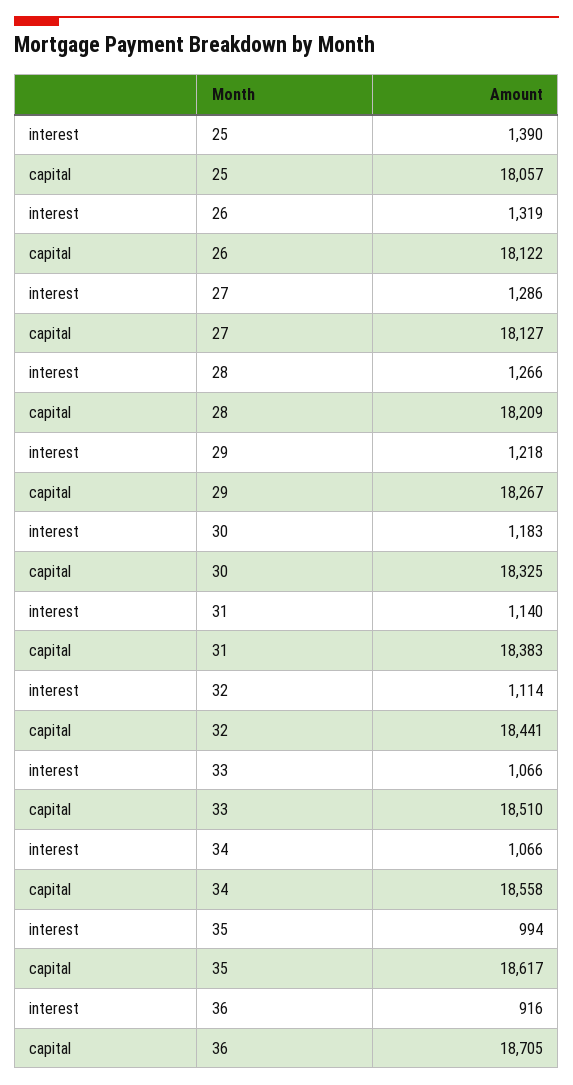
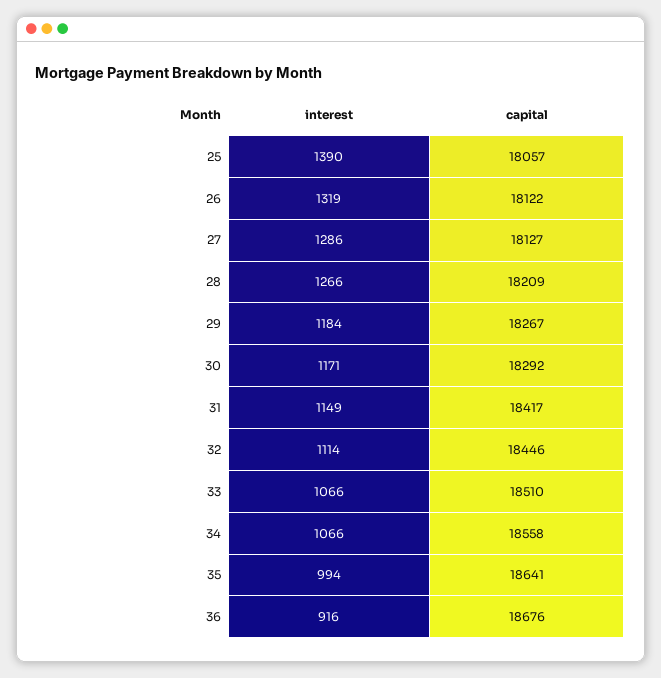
interest, 29: 1218 -> 1184
interest, 30: 1183 -> 1171
capital, 30: 18325 -> 18292
interest, 31: 1140 -> 1149
capital, 31: 18383 -> 18417
capital, 32: 18441 -> 18446
capital, 35: 18617 -> 18641
capital, 36: 18705 -> 18676

